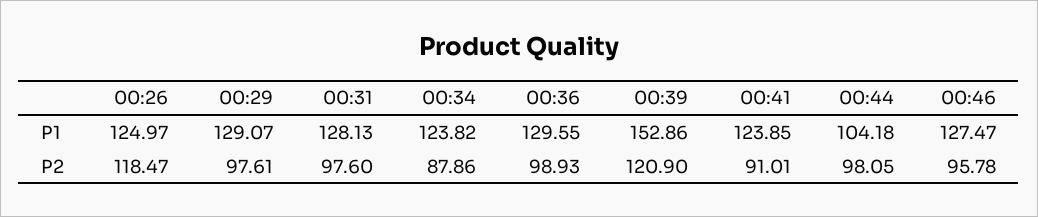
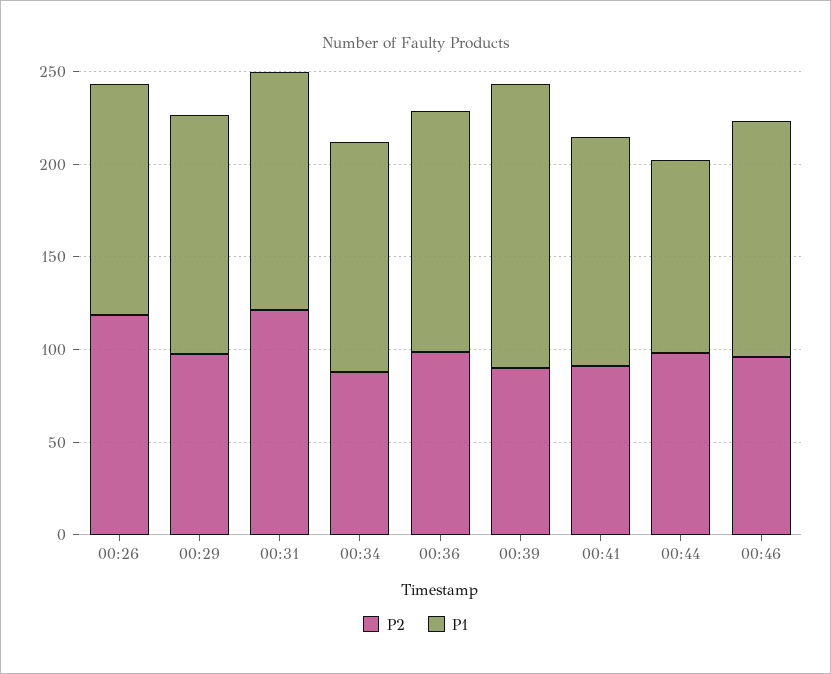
P2, 00:31: 97.6 -> 120
P2, 00:39: 120.9 -> 90

